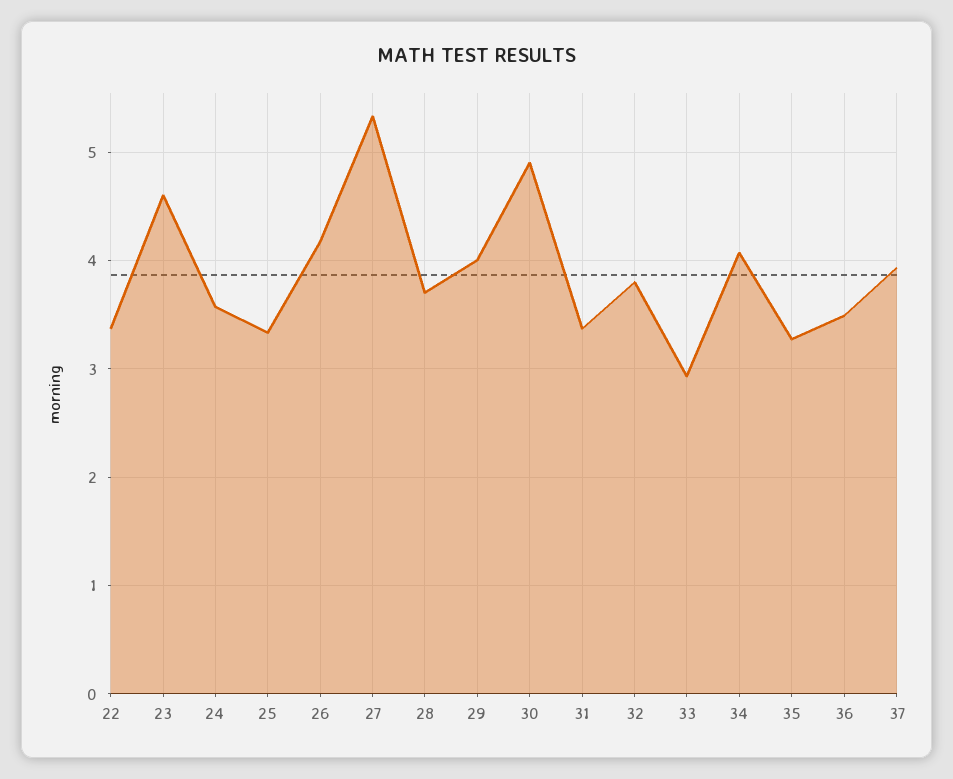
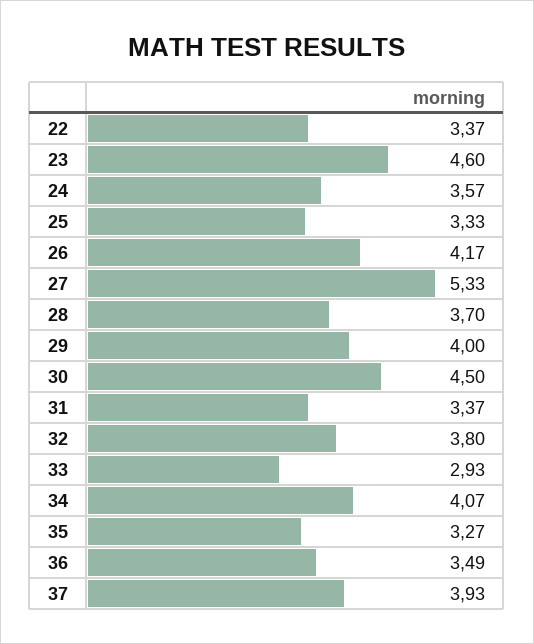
30: 4.9 -> 4.5

